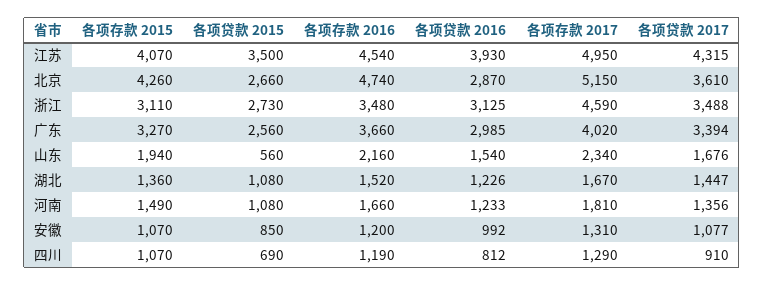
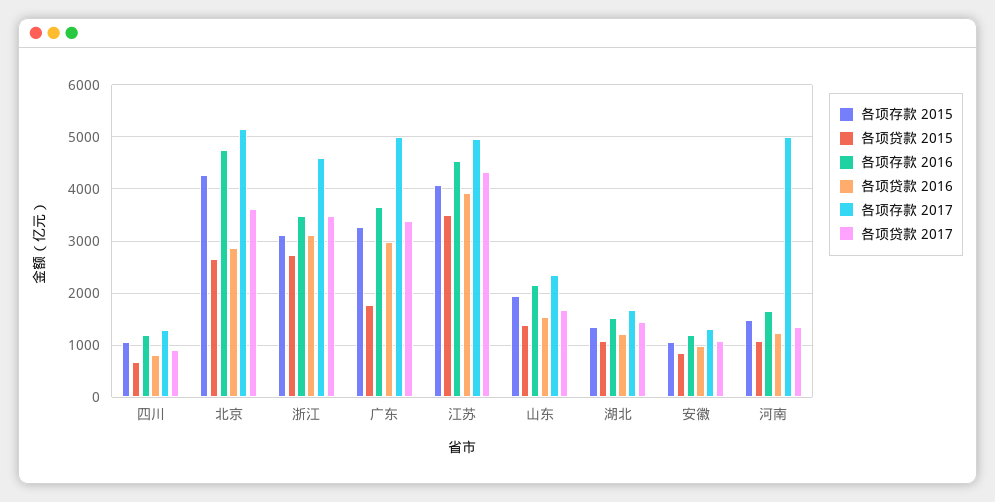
各项贷款 2015, 广东: 2560 -> 1800
各项存款 2017, 广东: 4020 -> 5000
各项贷款 2015, 山东: 560 -> 1400
各项存款 2017, 河南: 1810 -> 5000

